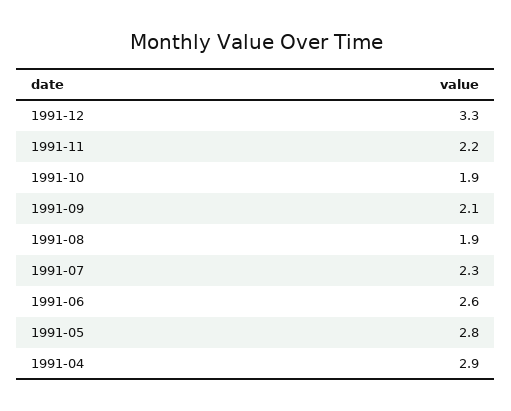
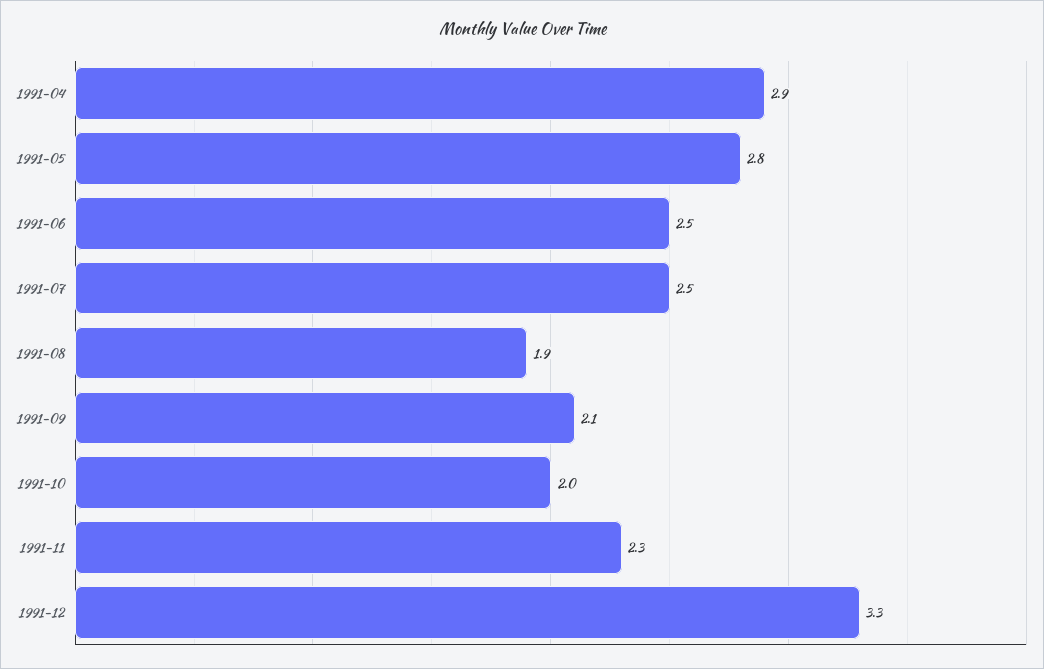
1991-11: 2.2 -> 2.3
1991-10: 1.9 -> 2
1991-07: 2.3 -> 2.5
1991-06: 2.6 -> 2.5

